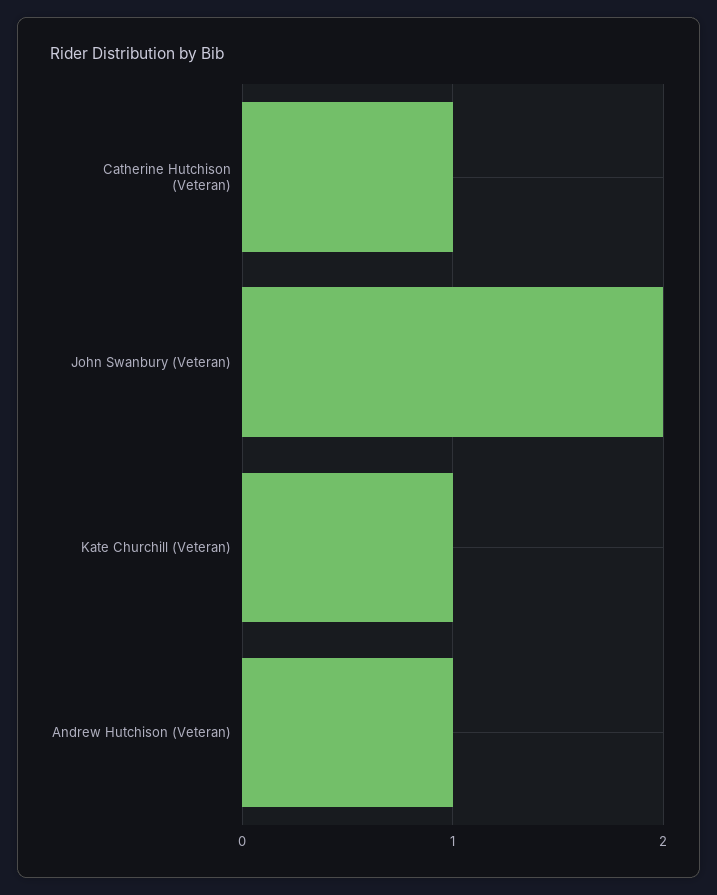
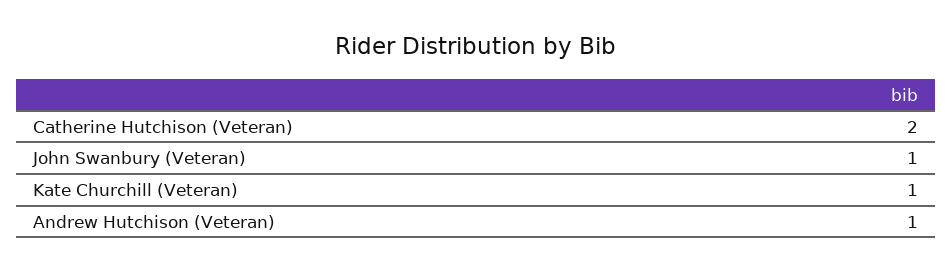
Catherine Hutchison (Veteran): 1 -> 2
John Swanbury (Veteran): 2 -> 1

